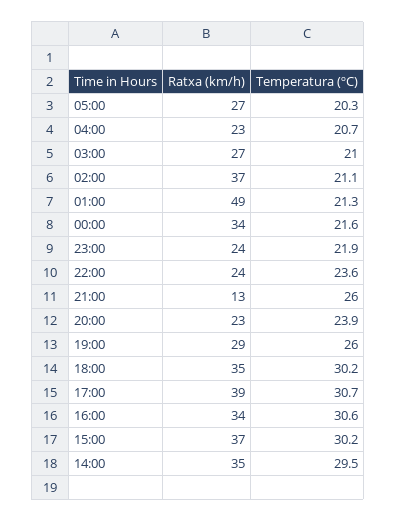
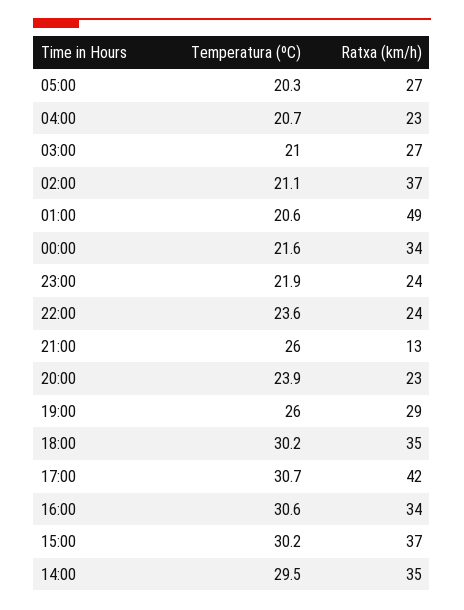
Temperatura (ºC), 01:00: 21.3 -> 20.6
Ratxa (km/h), 17:00: 39 -> 42

